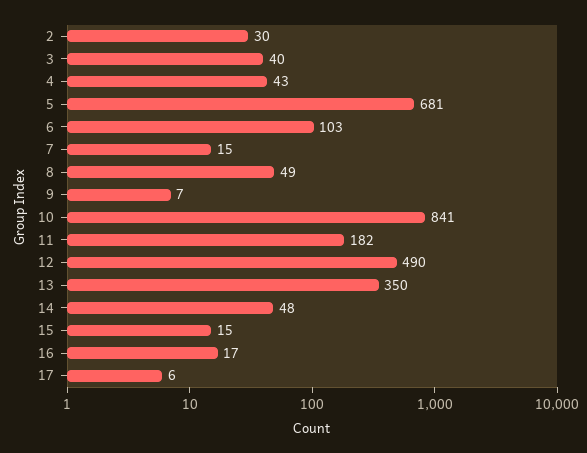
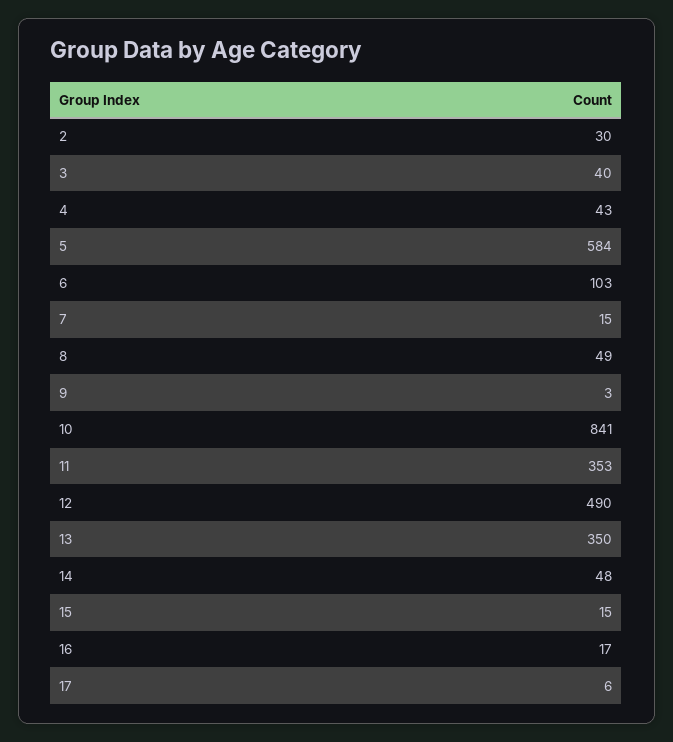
5: 681 -> 584
9: 7 -> 3
11: 182 -> 353

